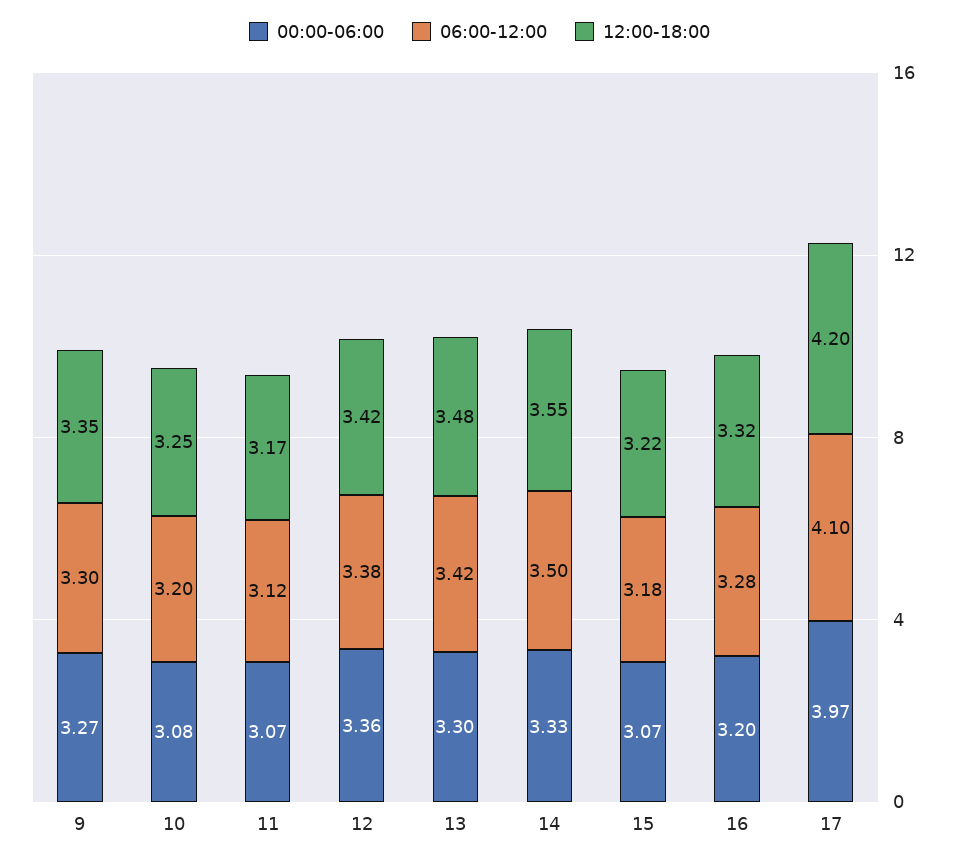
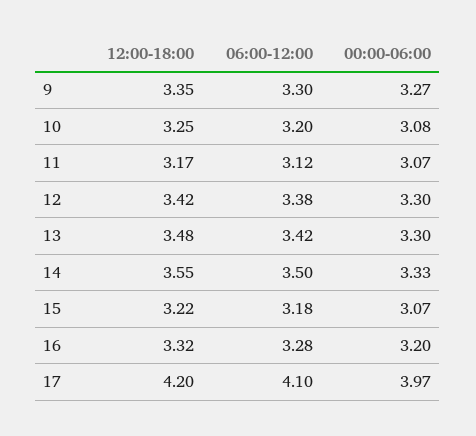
00:00-06:00, 12: 3.36 -> 3.3

